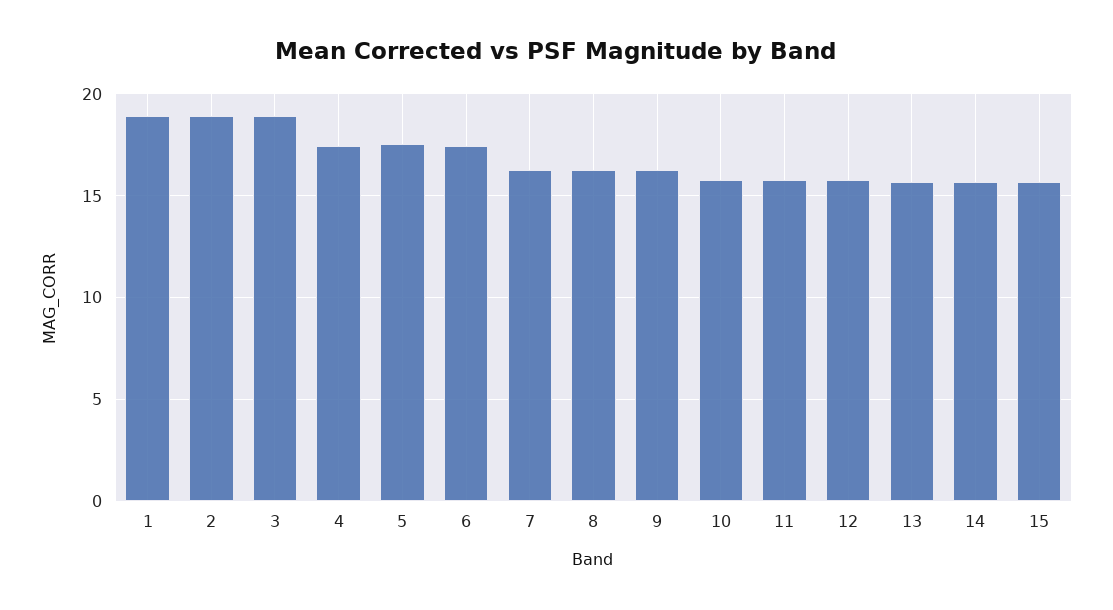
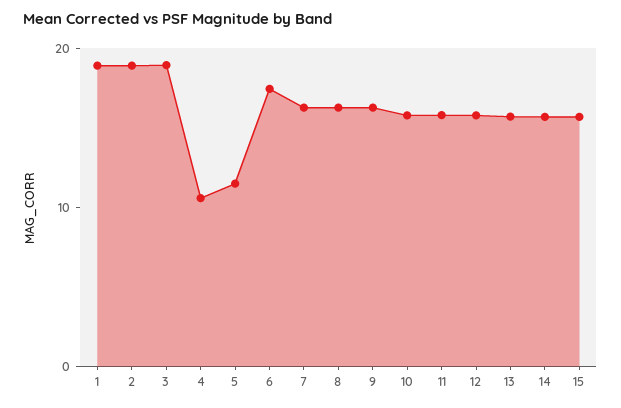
4: 17.5 -> 10
5: 17.5 -> 12

